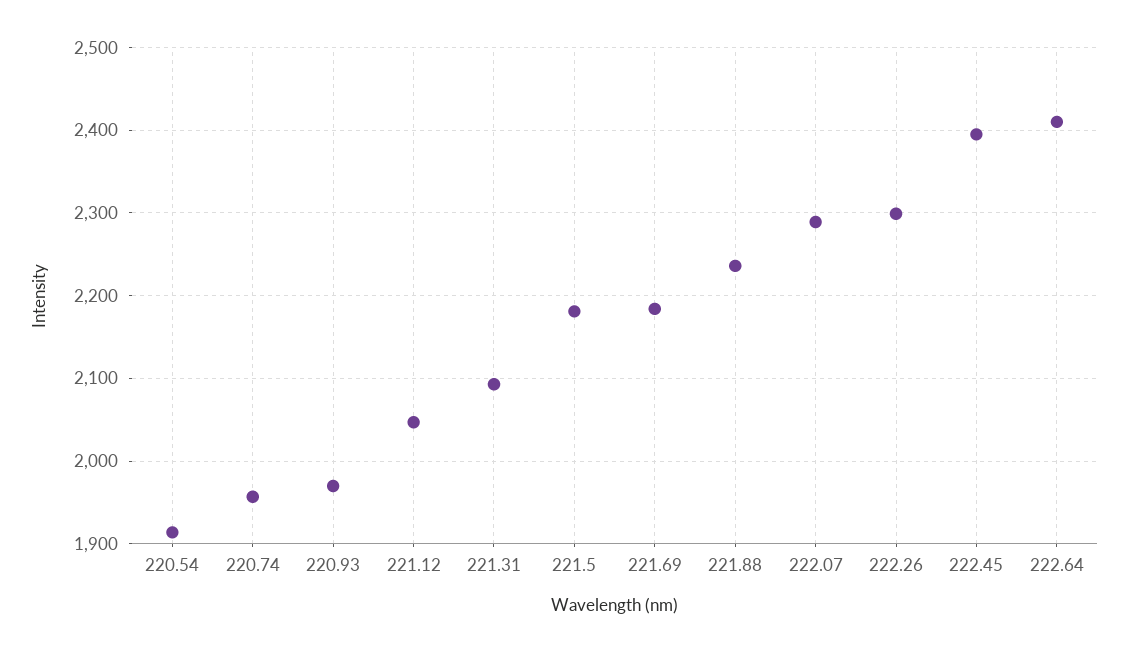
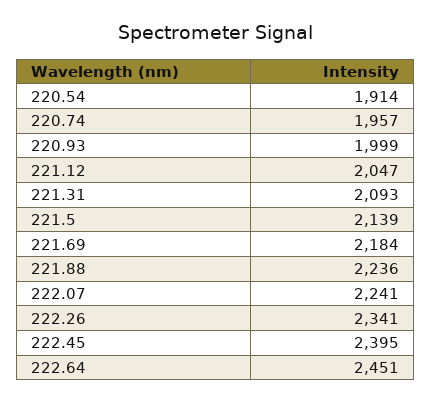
220.93: 1970 -> 1999
221.5: 2180 -> 2139
222.07: 2290 -> 2241
222.26: 2300 -> 2341
222.64: 2410 -> 2451

